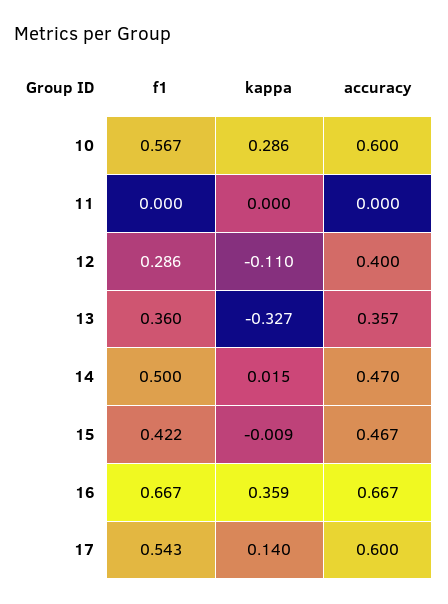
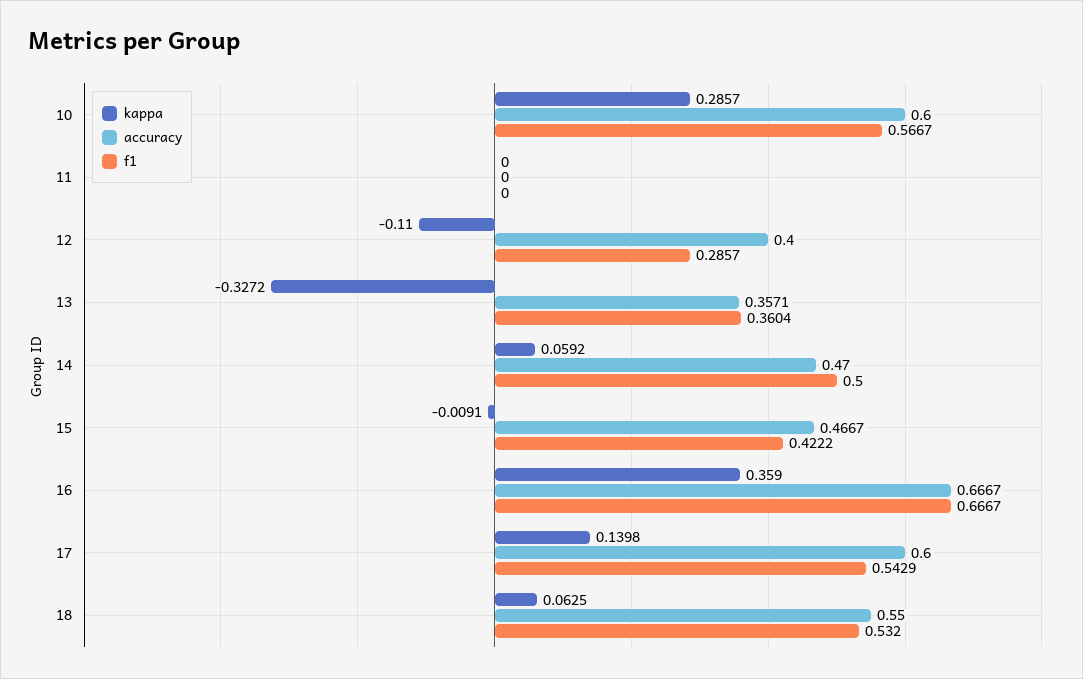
kappa, 14: 0.015 -> 0.0592
kappa, 18: none -> 0.0625
accuracy, 18: none -> 0.55
f1, 18: none -> 0.532

